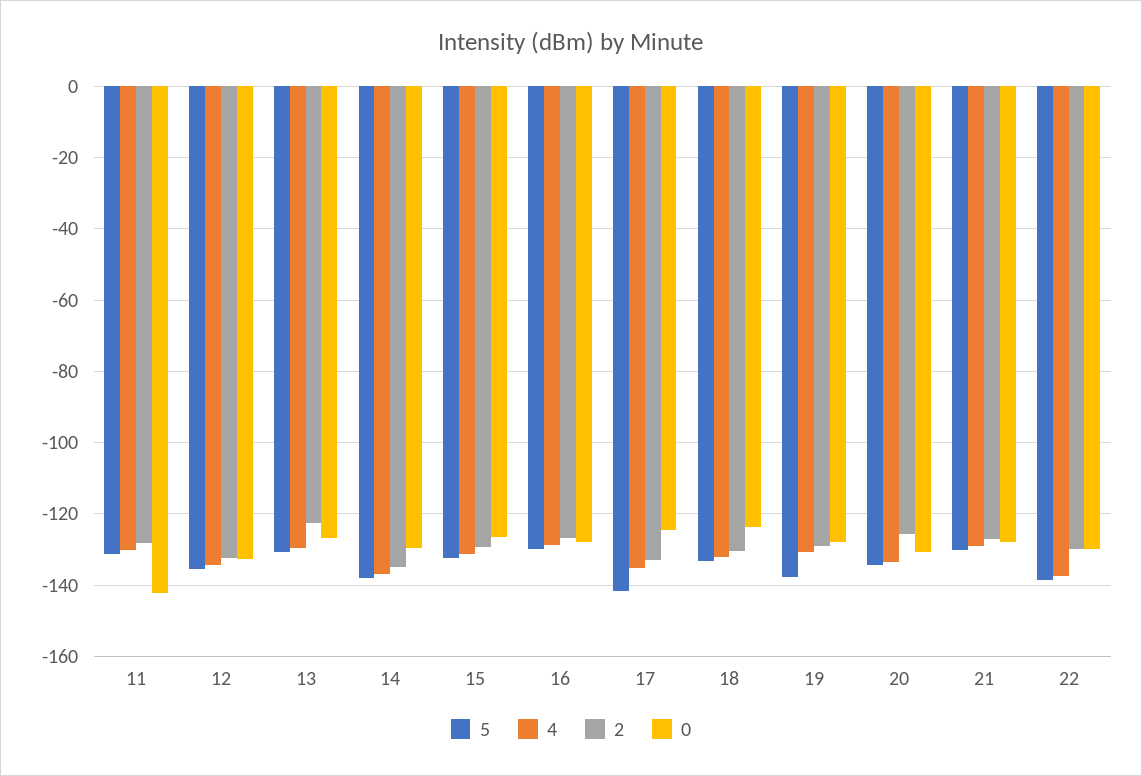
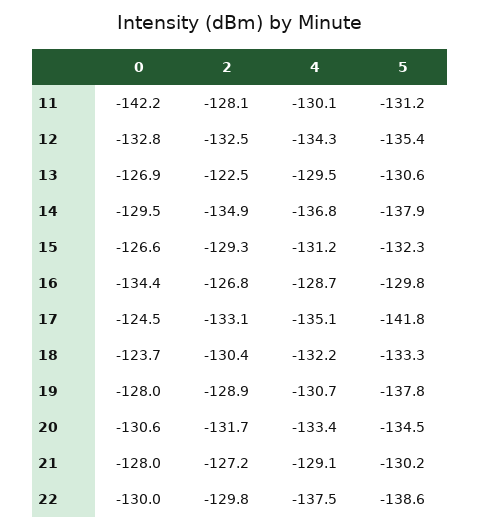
0, 16: -128 -> -134.4
2, 20: -126 -> -131.7

